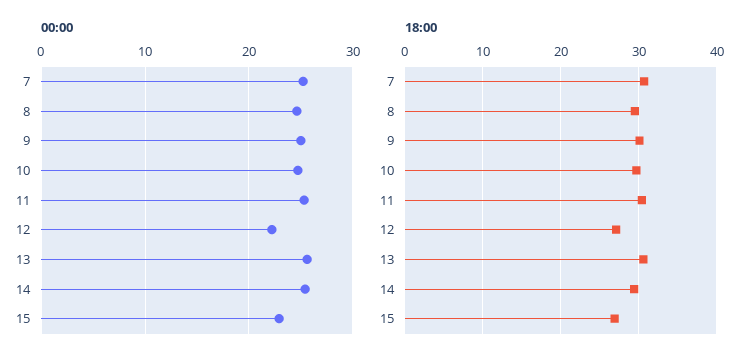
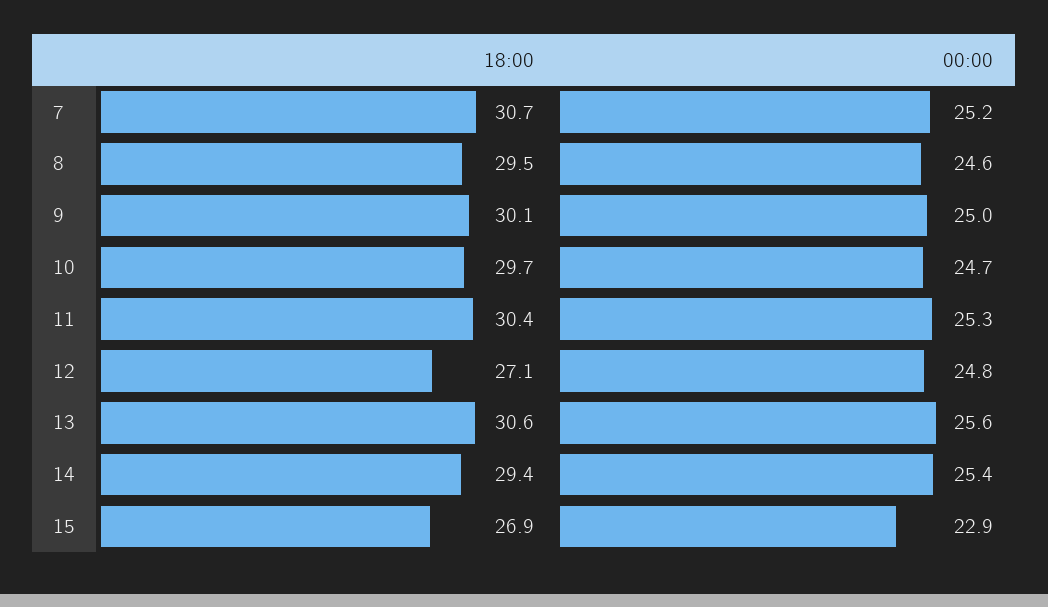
00:00, 12: 22 -> 24.8

